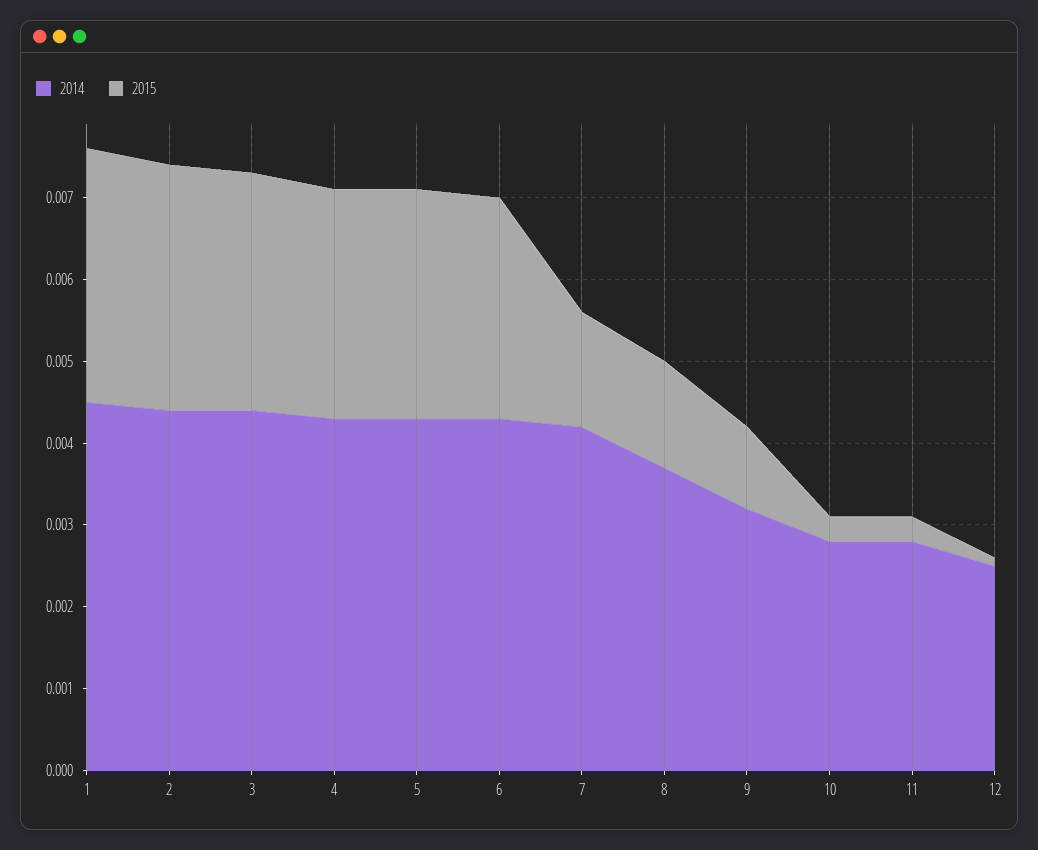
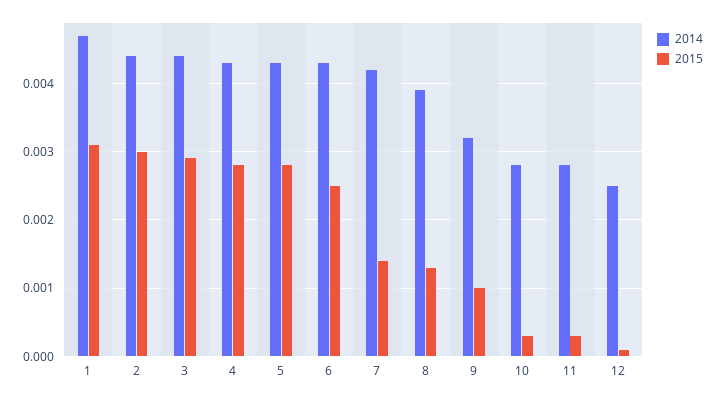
2014, 1: 0.0045 -> 0.0047
2015, 6: 0.0027 -> 0.0025
2014, 8: 0.0037 -> 0.0039

